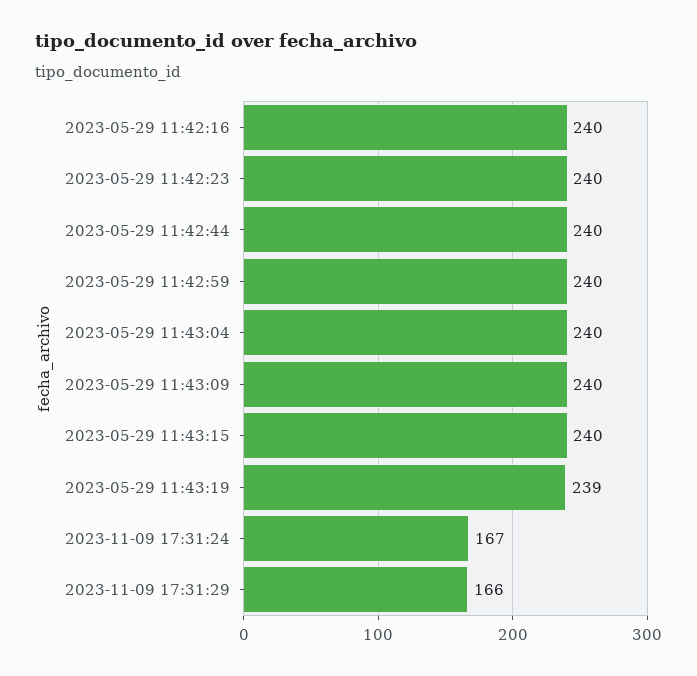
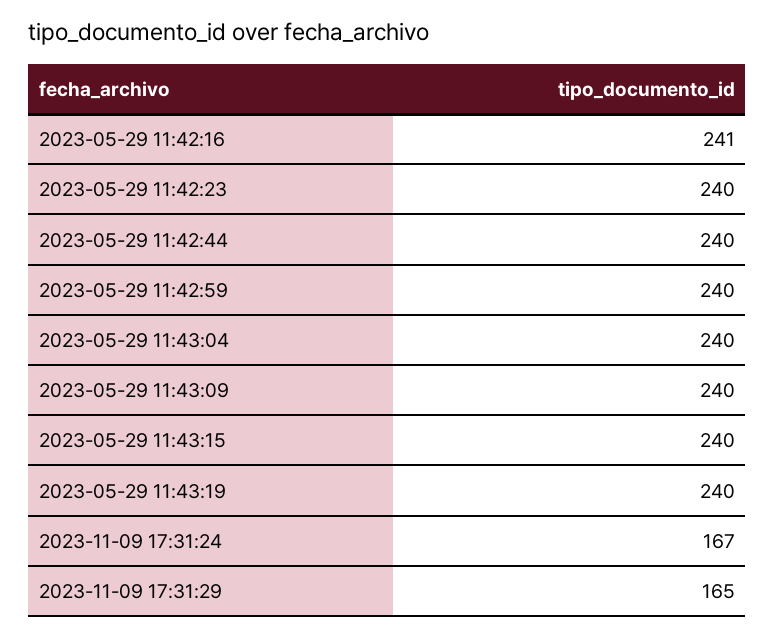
2023-05-29 11:42:16: 240 -> 241
2023-05-29 11:43:19: 239 -> 240
2023-11-09 17:31:29: 166 -> 165

